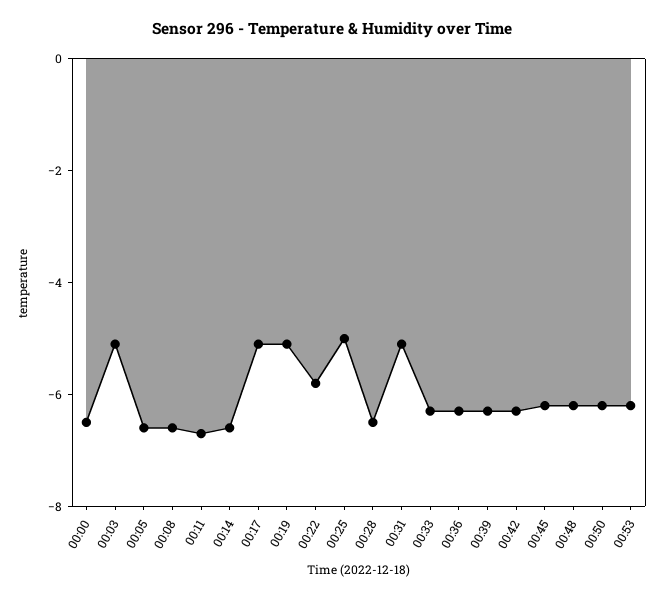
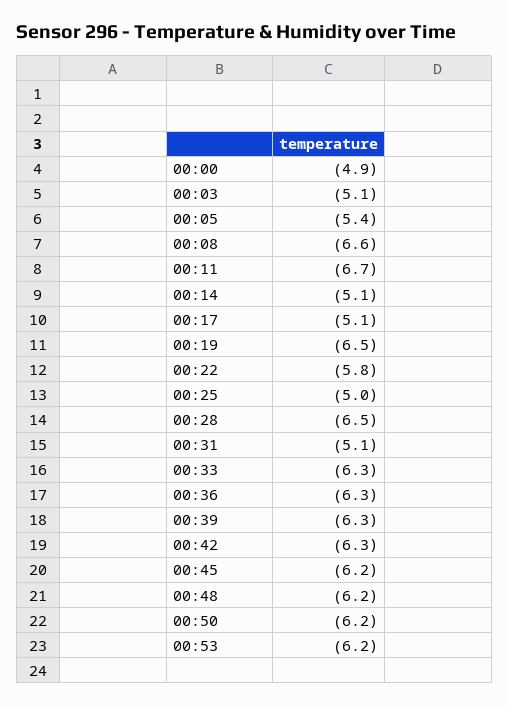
00:00: -6.5 -> -4.9
00:05: -6.5 -> -5.4
00:14: -6.5 -> -5.1
00:19: -5 -> -6.5

